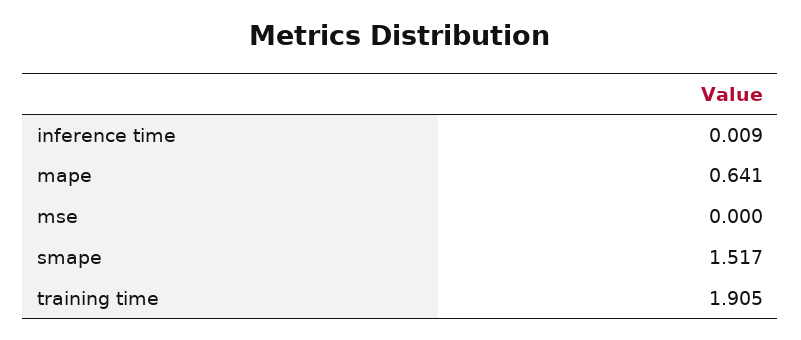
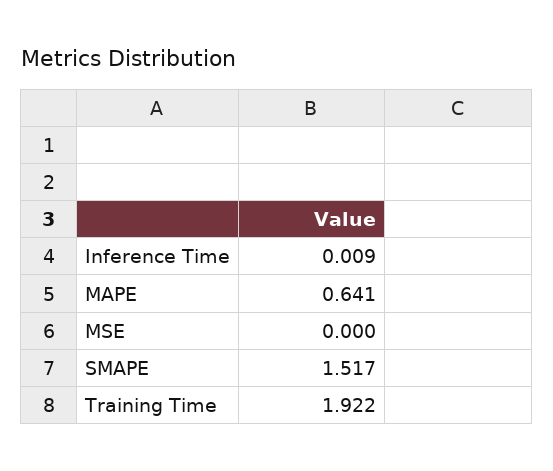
training time: 1.905 -> 1.922

